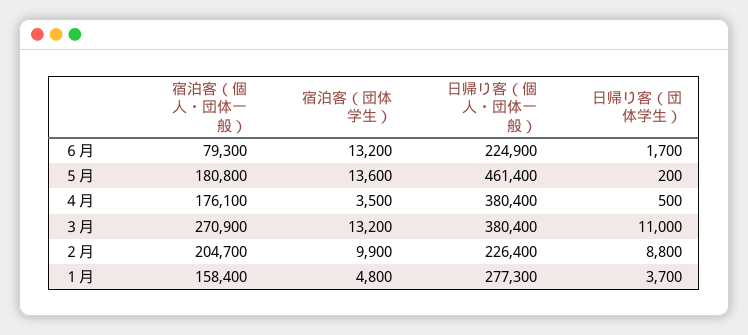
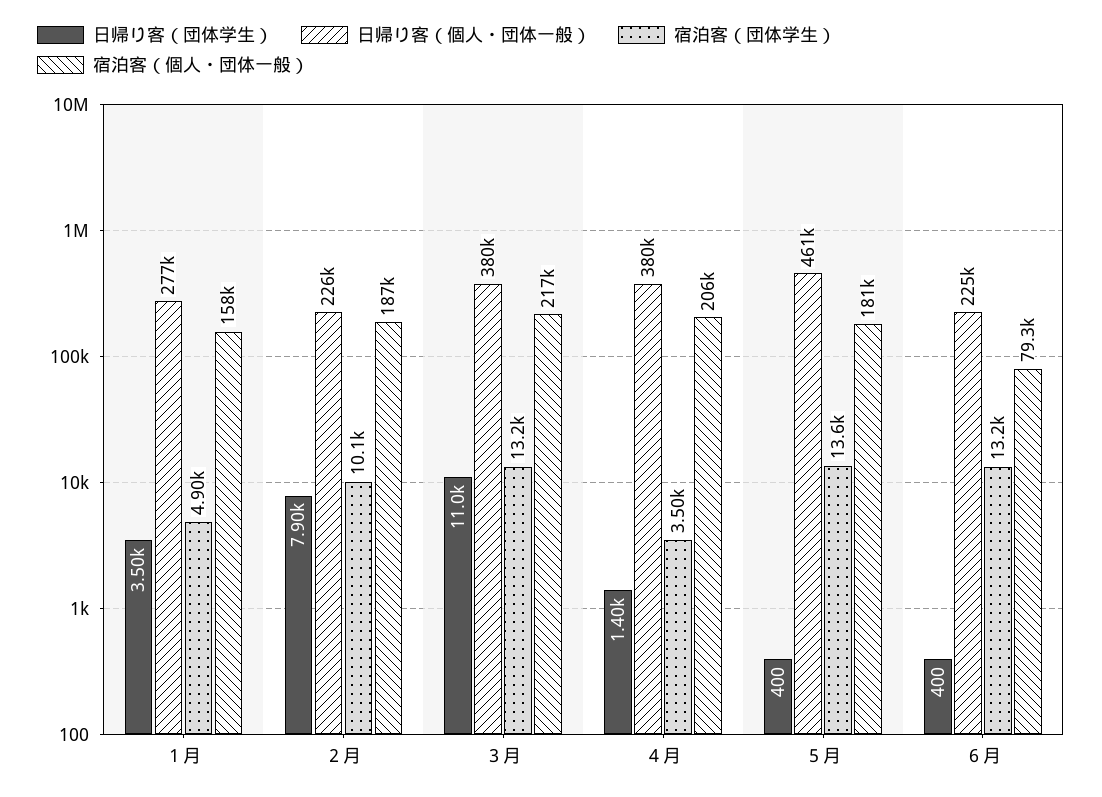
日帰り客（団体学生）, ６月: 1700 -> 400
日帰り客（団体学生）, ５月: 200 -> 400
宿泊客（個人・団体一般）, ４月: 176100 -> 206000
日帰り客（団体学生）, ４月: 500 -> 1400
宿泊客（個人・団体一般）, ３月: 270900 -> 217000
宿泊客（個人・団体一般）, ２月: 204700 -> 187000
宿泊客（団体学生）, ２月: 9900 -> 10100
日帰り客（団体学生）, ２月: 8800 -> 7900
宿泊客（団体学生）, １月: 4800 -> 4900
日帰り客（団体学生）, １月: 3700 -> 3500

